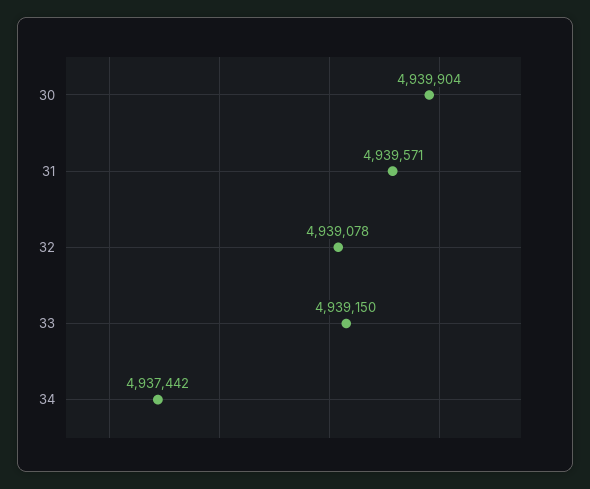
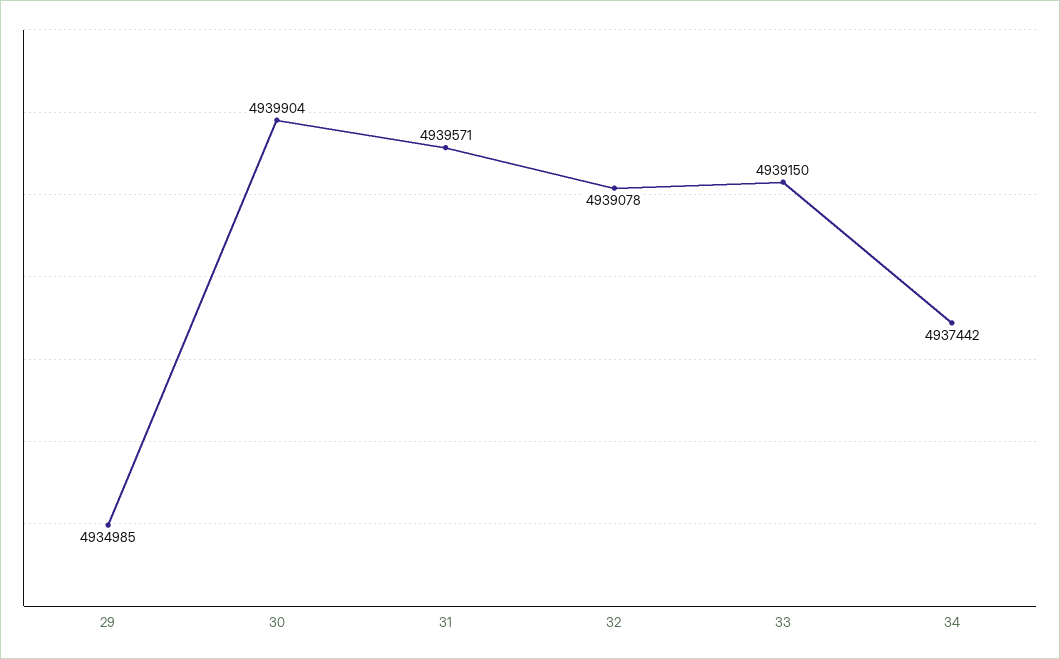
29: none -> 4934985

